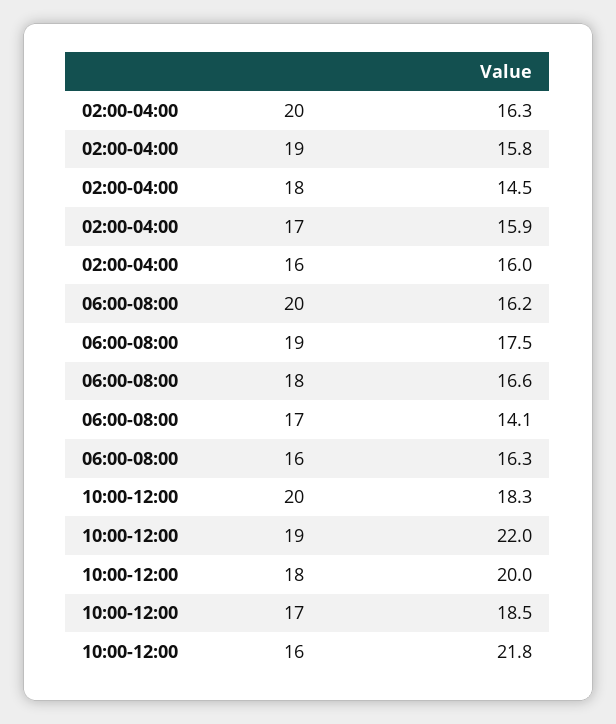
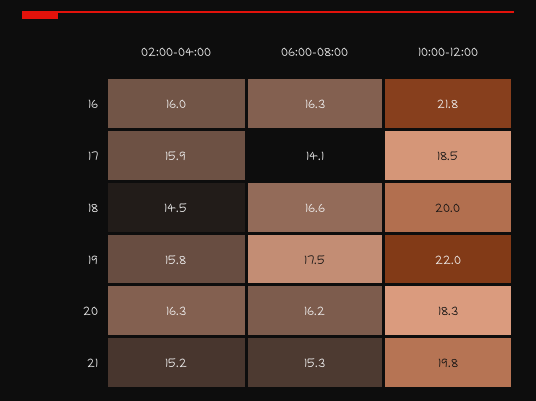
02:00-04:00, 21: none -> 15.2
06:00-08:00, 21: none -> 15.3
10:00-12:00, 21: none -> 19.8

